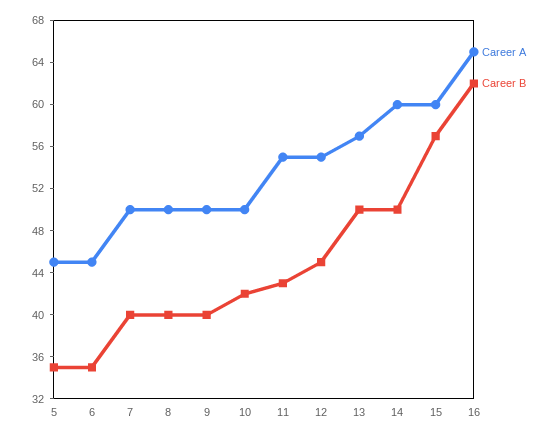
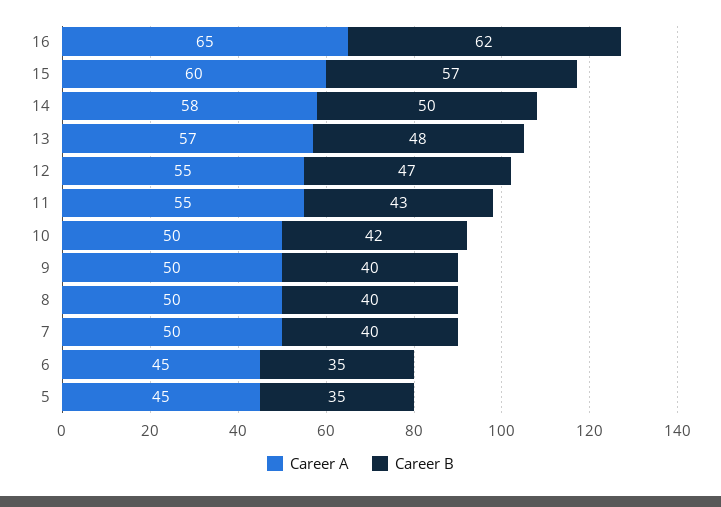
Career B, 12: 45 -> 47
Career B, 13: 50 -> 48
Career A, 14: 60 -> 58

